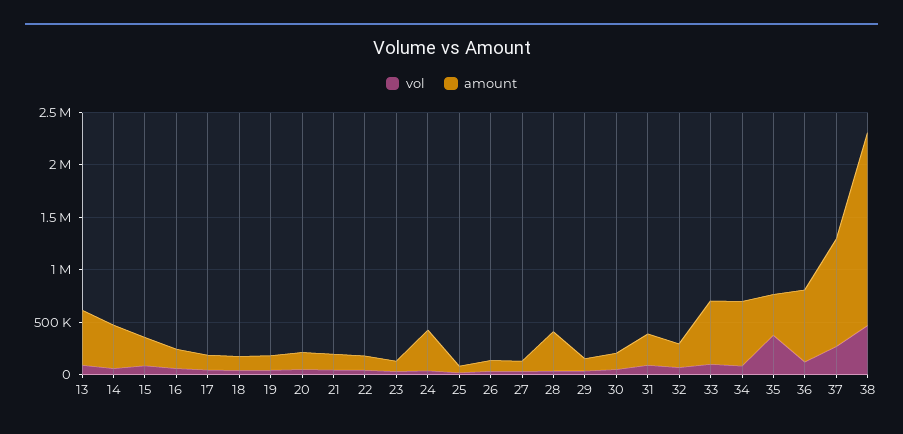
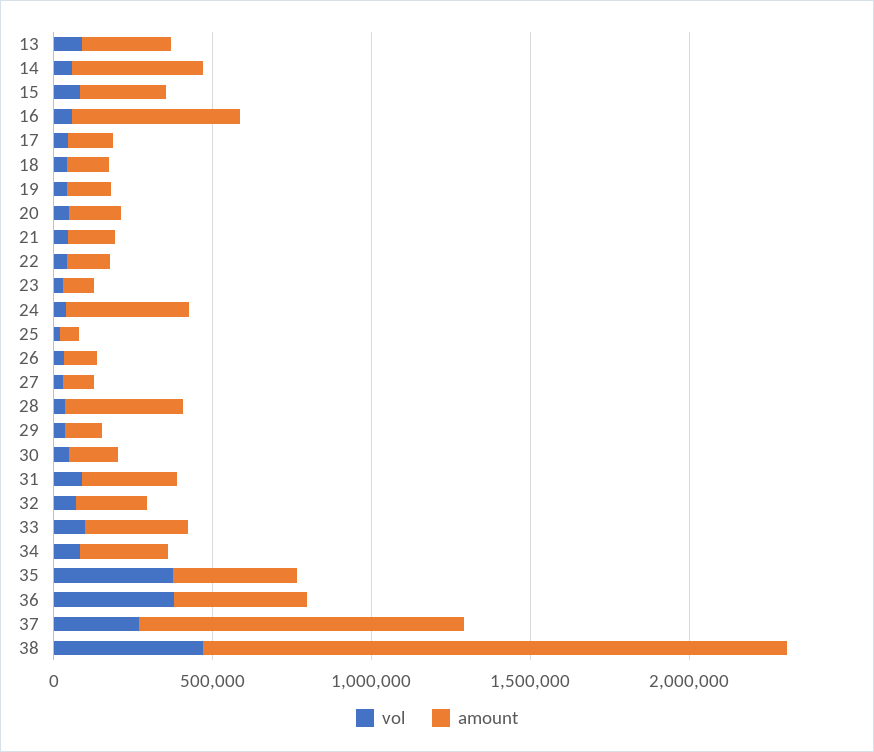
amount, 13: 500000 -> 300000
amount, 16: 200000 -> 500000
amount, 33: 600000 -> 300000
amount, 34: 600000 -> 300000
vol, 36: 100000 -> 400000
amount, 36: 700000 -> 400000

